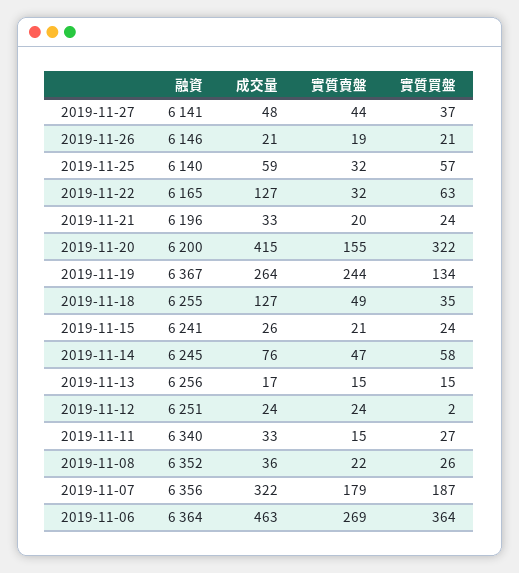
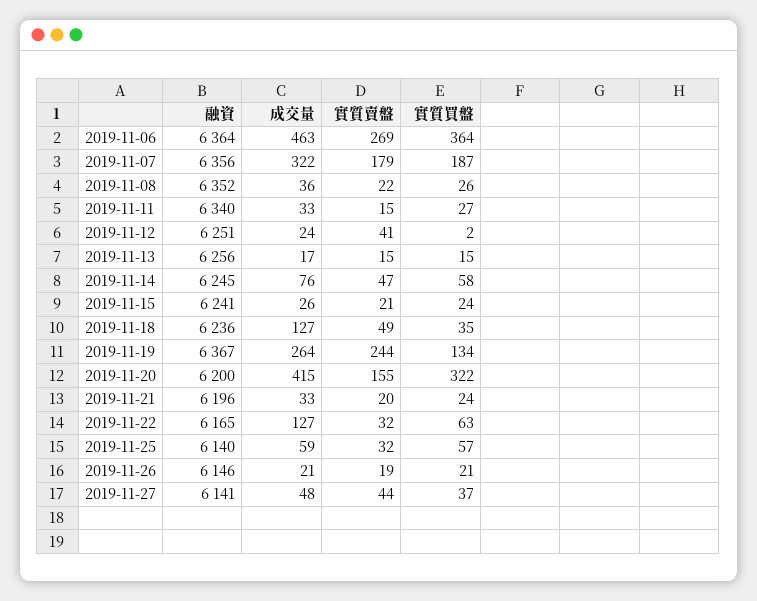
融資, 2019-11-18: 6255 -> 6236
實質賣盤, 2019-11-12: 24 -> 41

